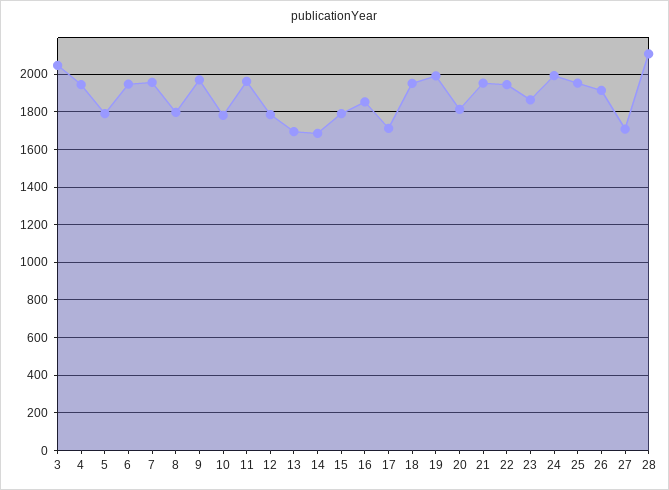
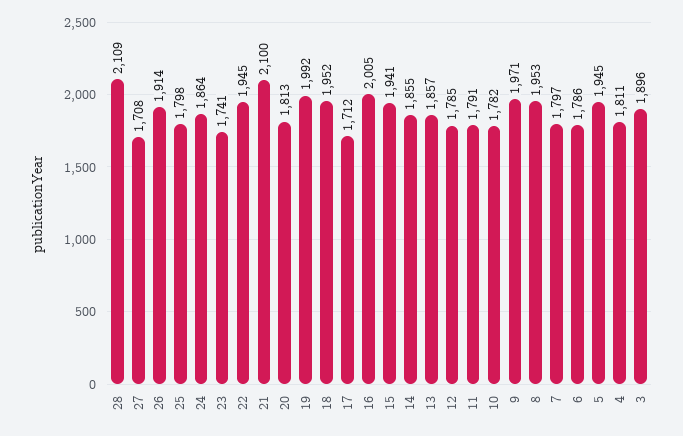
3: 2050 -> 1896
4: 1950 -> 1811
5: 1800 -> 1945
6: 1950 -> 1786
7: 1950 -> 1797
8: 1800 -> 1953
11: 1950 -> 1791
13: 1700 -> 1857
14: 1700 -> 1855
15: 1800 -> 1941
16: 1850 -> 2005
21: 1950 -> 2100
23: 1850 -> 1741
24: 2000 -> 1864
25: 1950 -> 1798

